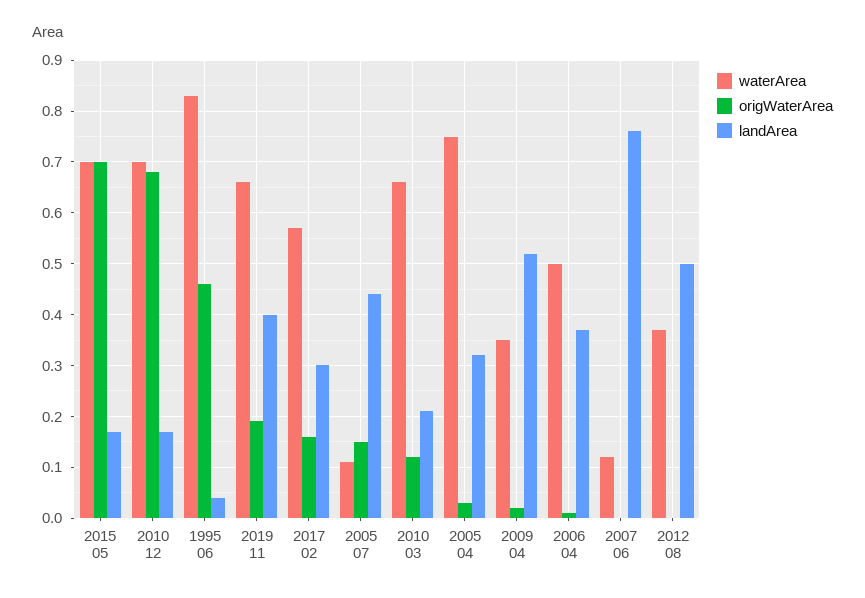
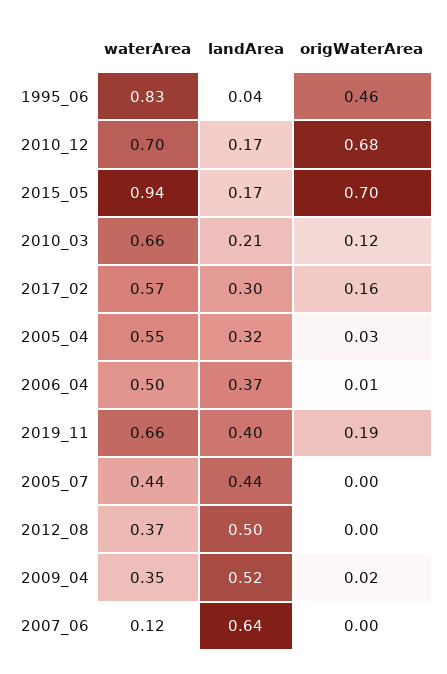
waterArea, 2015 05: 0.7 -> 0.94
waterArea, 2005 07: 0.1 -> 0.44
origWaterArea, 2005 07: 0.15 -> 0
waterArea, 2005 04: 0.75 -> 0.55
landArea, 2007 06: 0.75 -> 0.64

